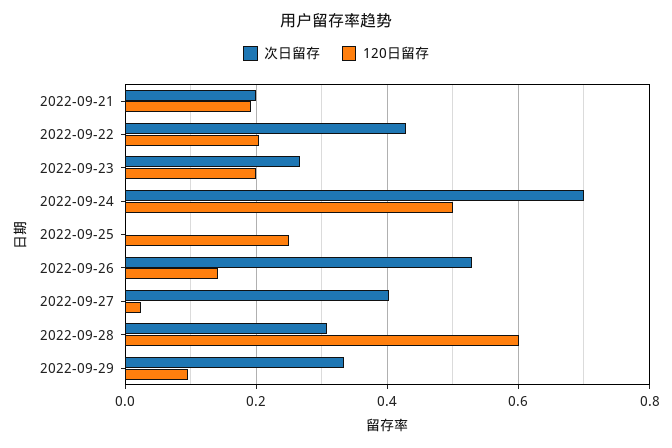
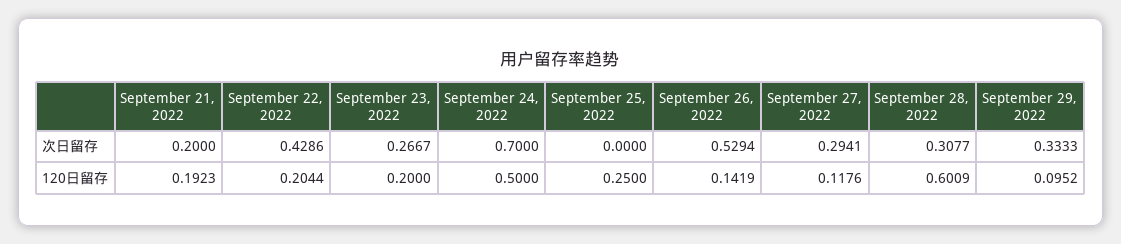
次日留存, 2022-09-27: 0.4 -> 0.2941
120日留存, 2022-09-27: 0.02 -> 0.1176

